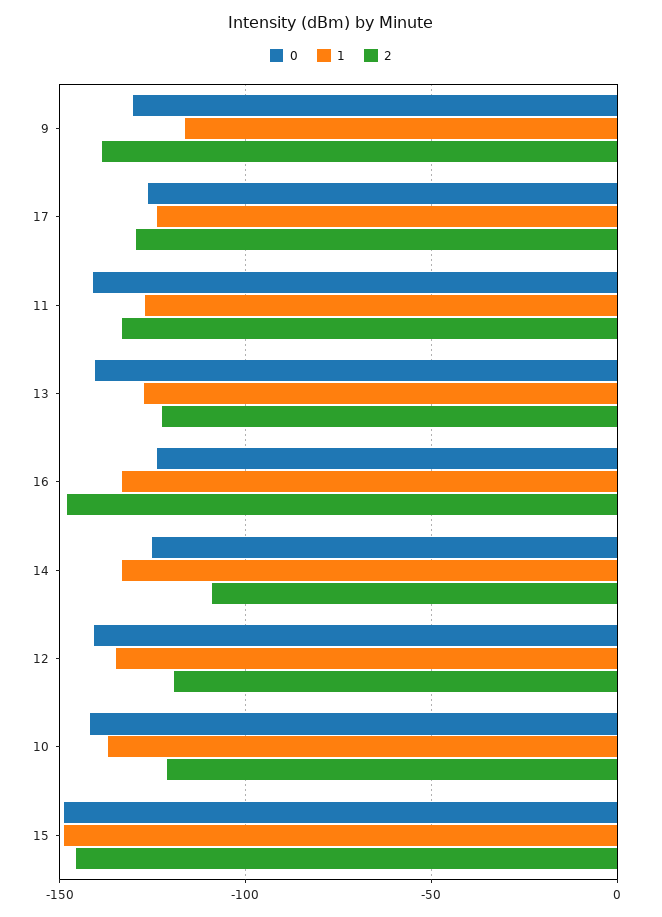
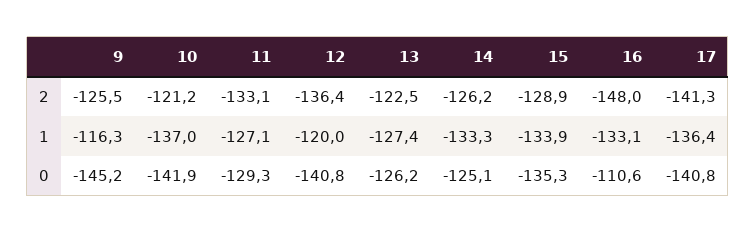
0, 9: -130 -> -145.2
2, 9: -140 -> -125.5
0, 17: -125 -> -140.8
1, 17: -125 -> -136.4
2, 17: -130 -> -141.3
0, 11: -140 -> -129.3
0, 13: -140 -> -126.2
0, 16: -125 -> -110.6
2, 14: -110 -> -126.2
1, 12: -135 -> -120
2, 12: -120 -> -136.4
0, 15: -150 -> -135.3
1, 15: -150 -> -133.9
2, 15: -145 -> -128.9

